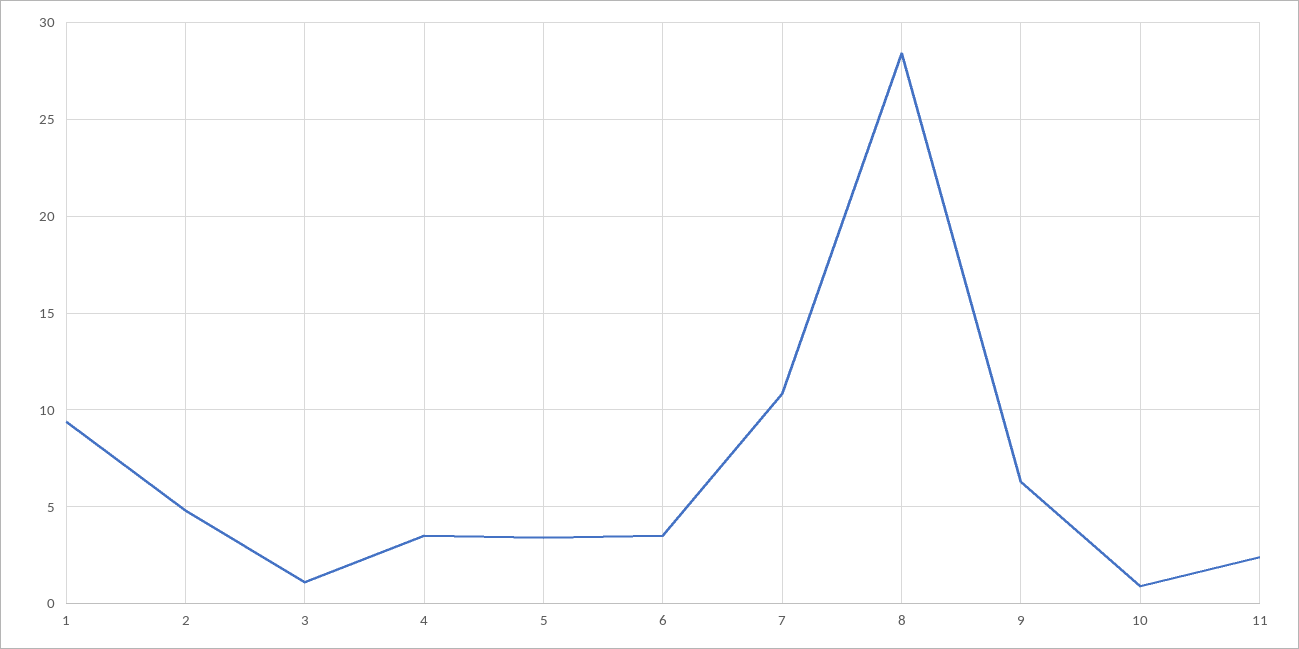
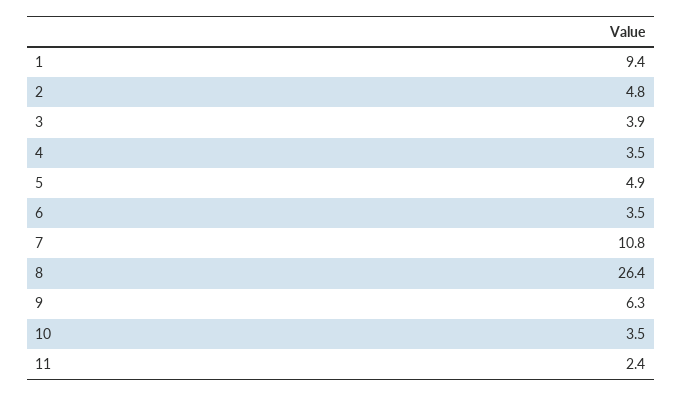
3: 1 -> 3.9
5: 3.5 -> 4.9
8: 28.5 -> 26.4
10: 1 -> 3.5

